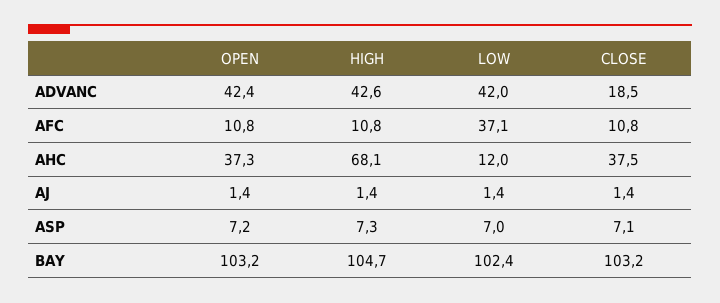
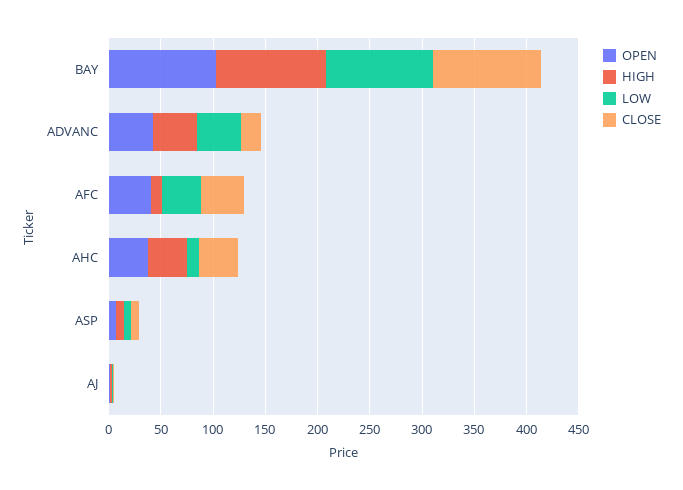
OPEN, AFC: 10.8 -> 40
CLOSE, AFC: 10.8 -> 40
HIGH, AHC: 68.1 -> 40

